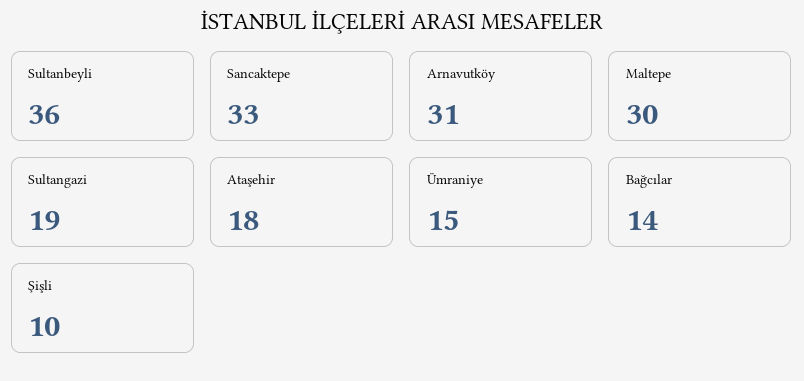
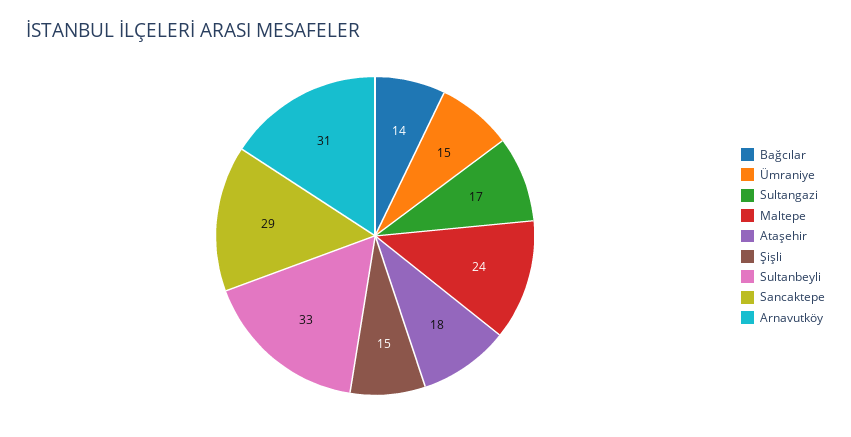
Sultanbeyli: 36 -> 33
Sancaktepe: 33 -> 29
Maltepe: 30 -> 24
Sultangazi: 19 -> 17
Şişli: 10 -> 15

